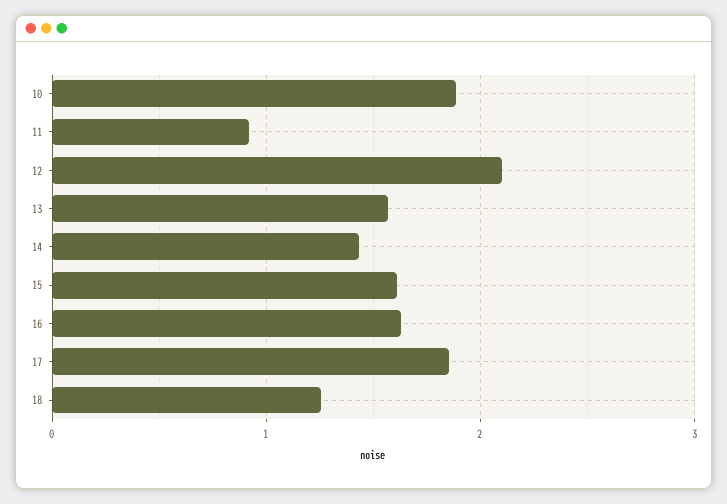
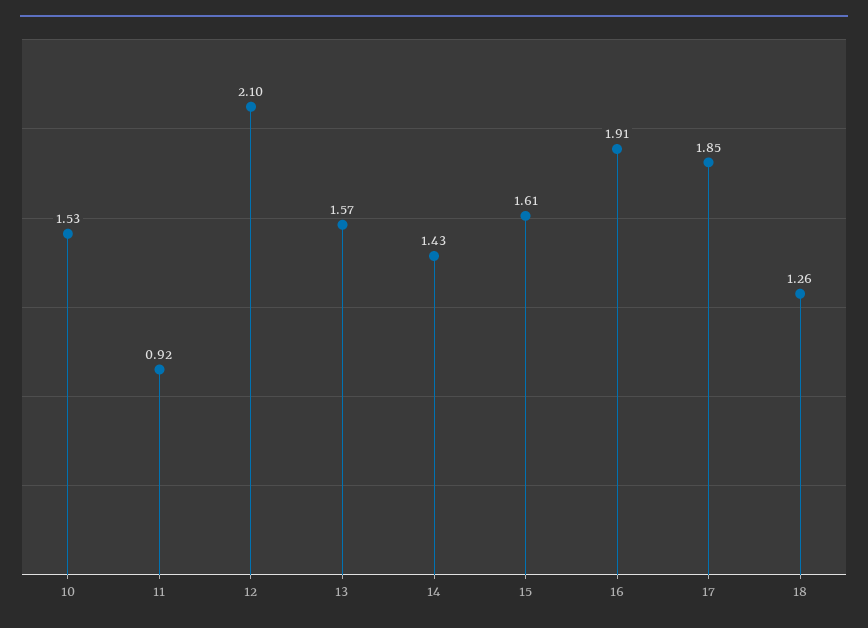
10: 1.9 -> 1.53
16: 1.6 -> 1.91

